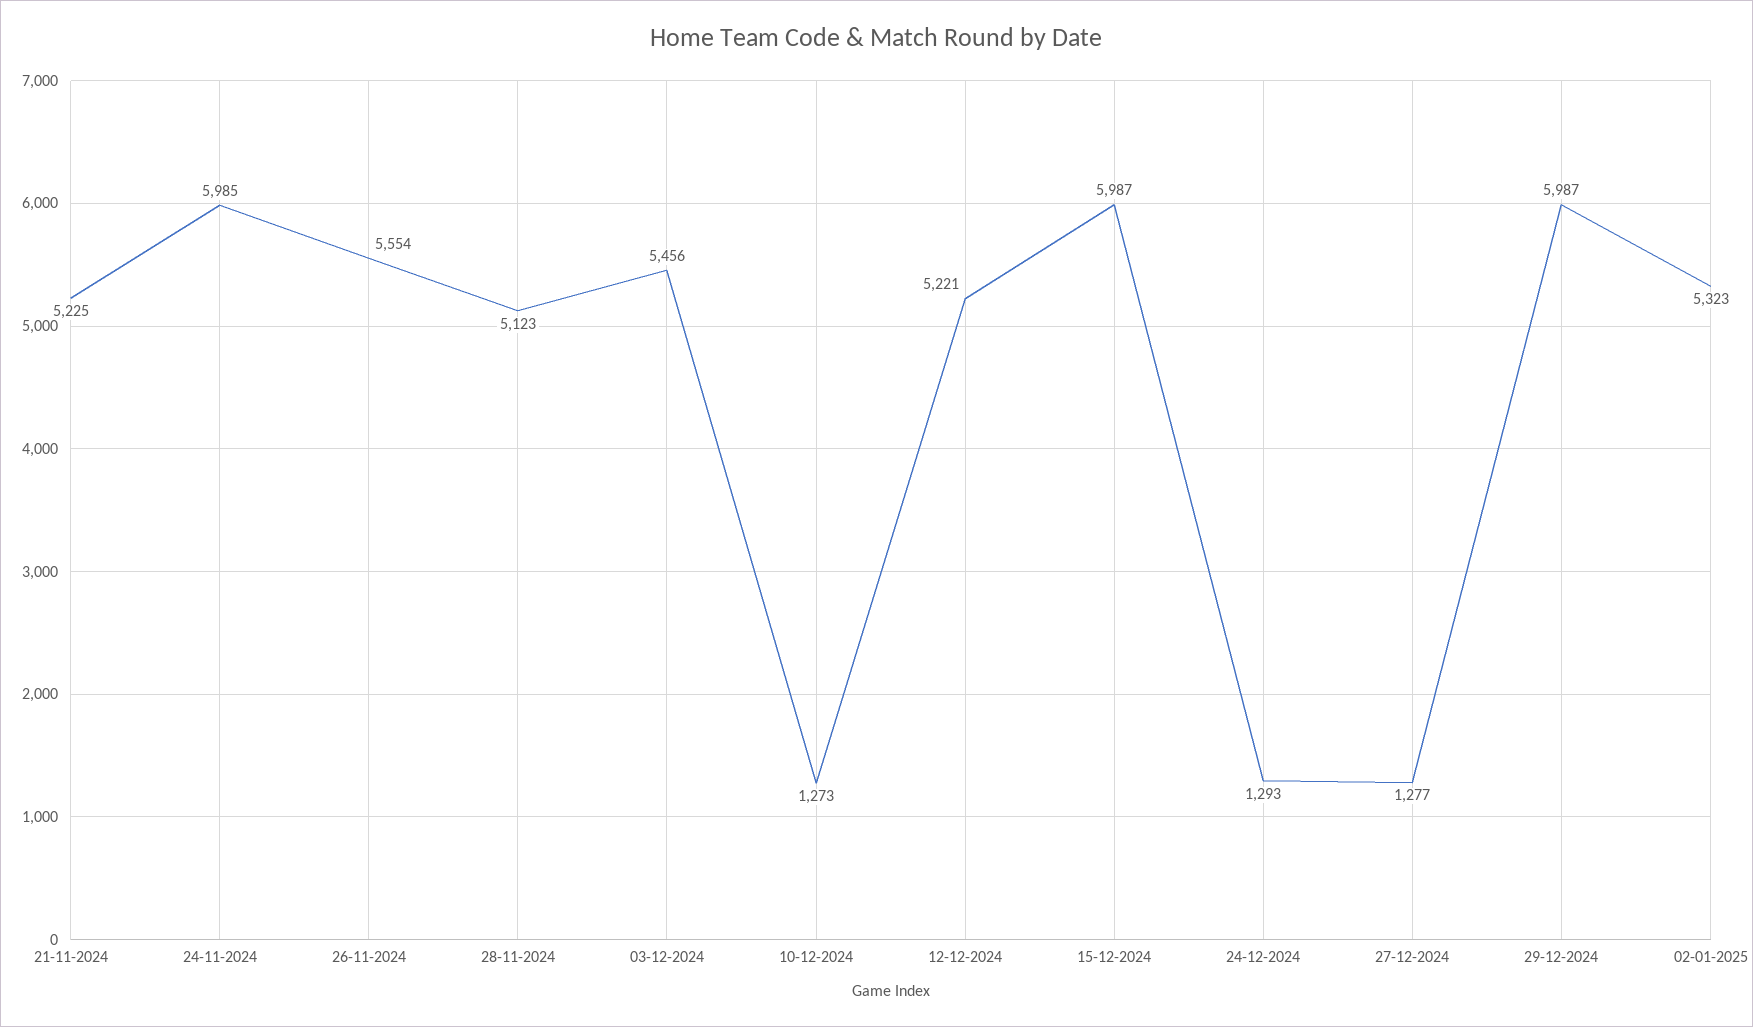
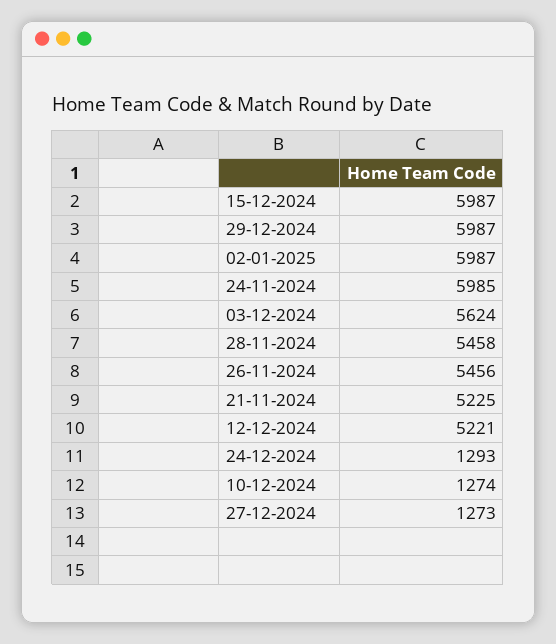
26-11-2024: 5554 -> 5456
28-11-2024: 5123 -> 5458
03-12-2024: 5456 -> 5624
10-12-2024: 1273 -> 1274
27-12-2024: 1277 -> 1273
02-01-2025: 5323 -> 5987

